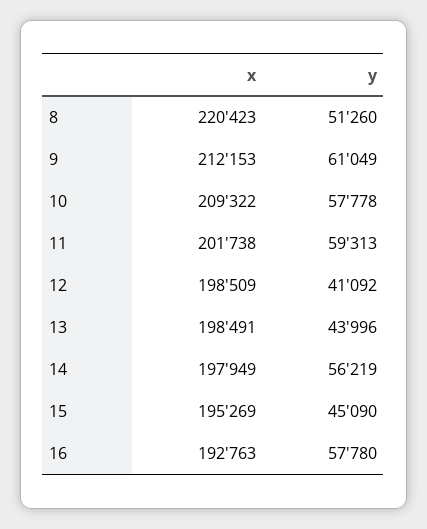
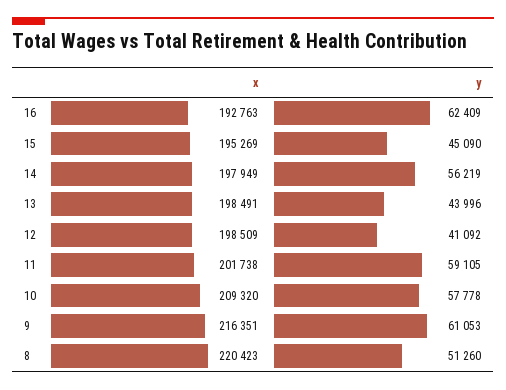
x, 9: 212153 -> 216351
y, 9: 61049 -> 61053
x, 10: 209322 -> 209320
y, 11: 59313 -> 59105
y, 16: 57780 -> 62409

